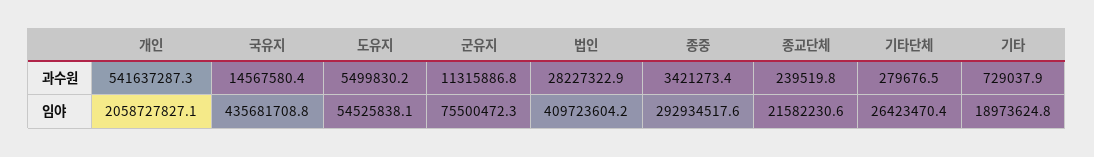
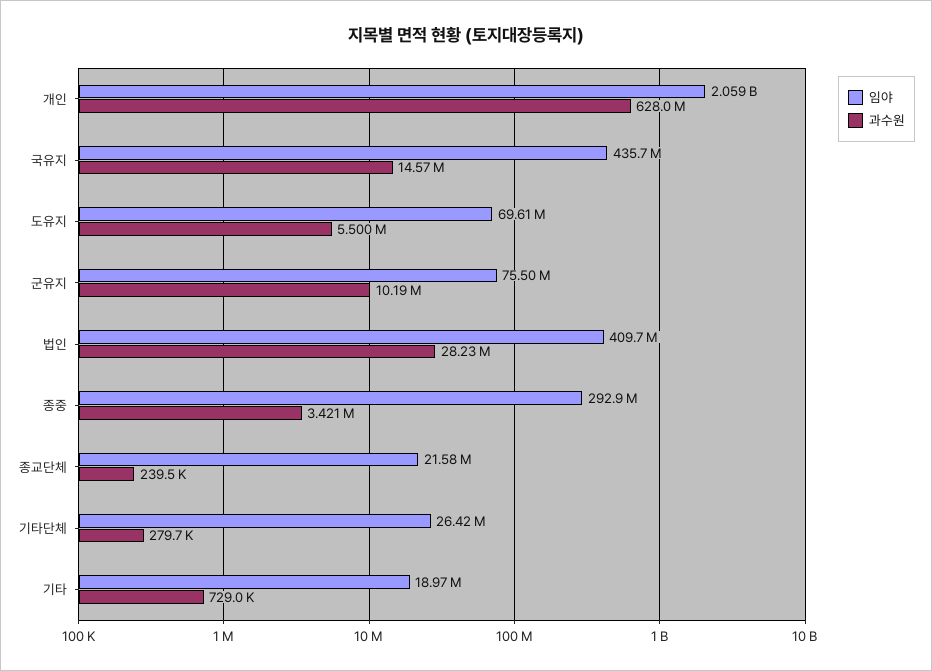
과수원, 개인: 541637287.3 -> 628000000
과수원, 군유지: 11315886.8 -> 10190000
임야, 도유지: 54525838.1 -> 69610000

